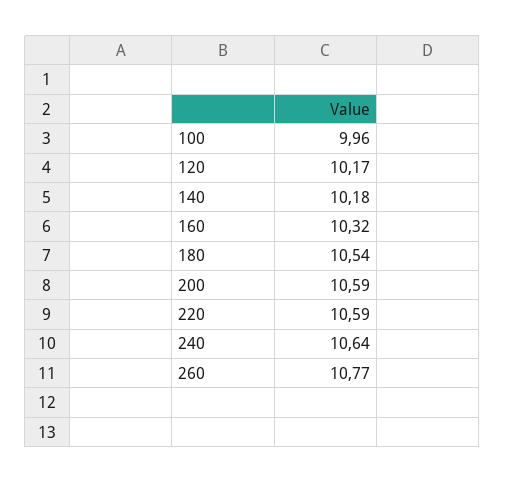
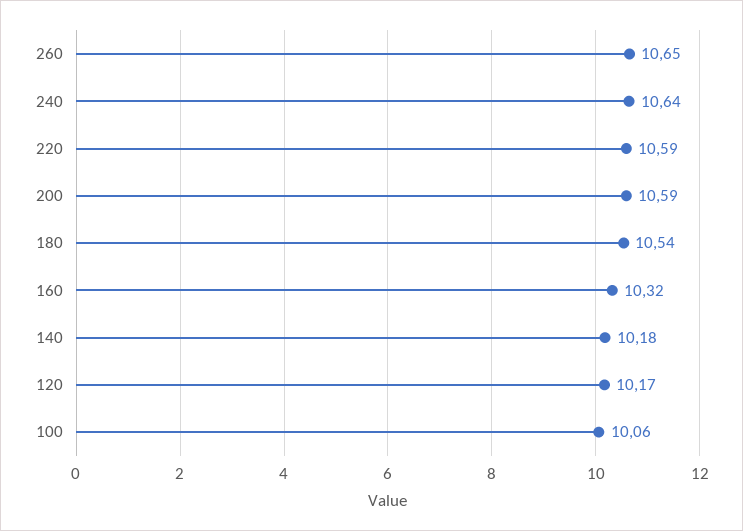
100: 9.96 -> 10.06
260: 10.77 -> 10.65

